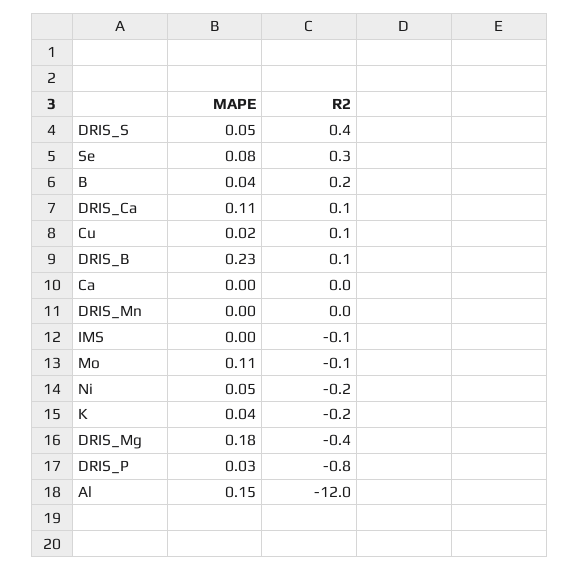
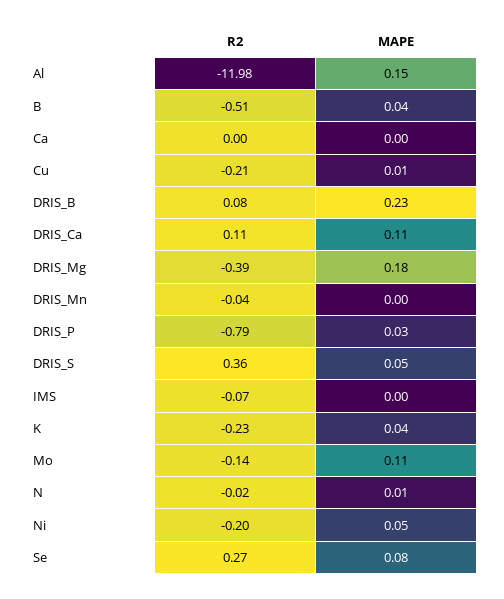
R2, B: 0.2 -> -0.51
MAPE, Cu: 0.02 -> 0.01
R2, Cu: 0.1 -> -0.21
R2, N: none -> -0.02
MAPE, N: none -> 0.01

